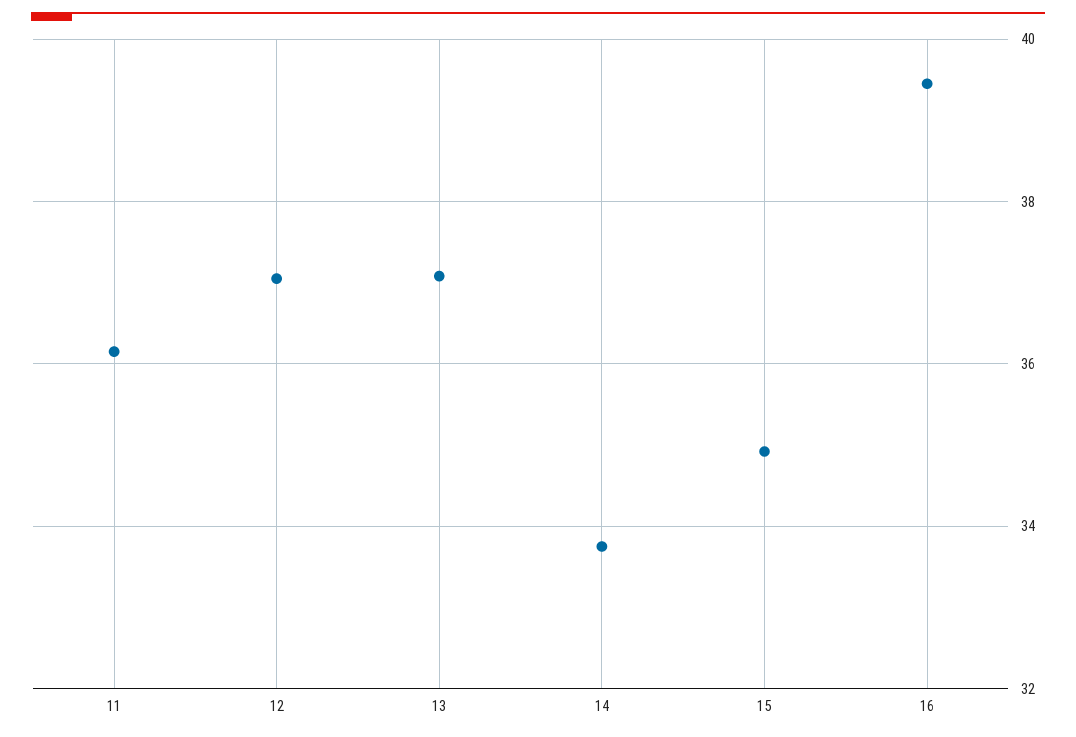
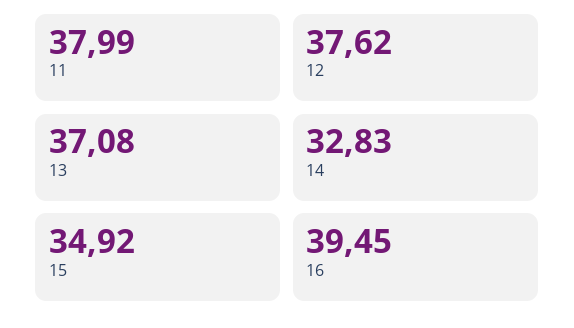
11: 36.2 -> 37.99
12: 37 -> 37.62
14: 33.8 -> 32.83

